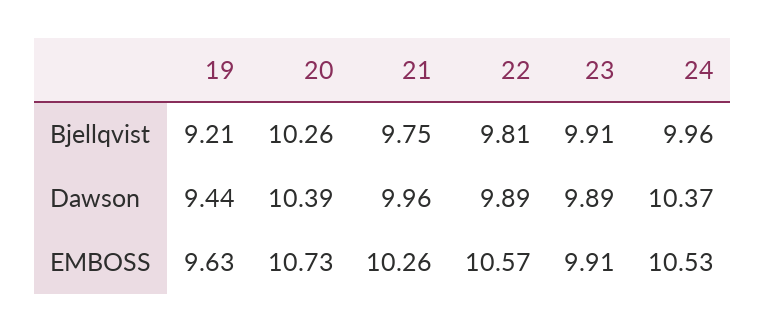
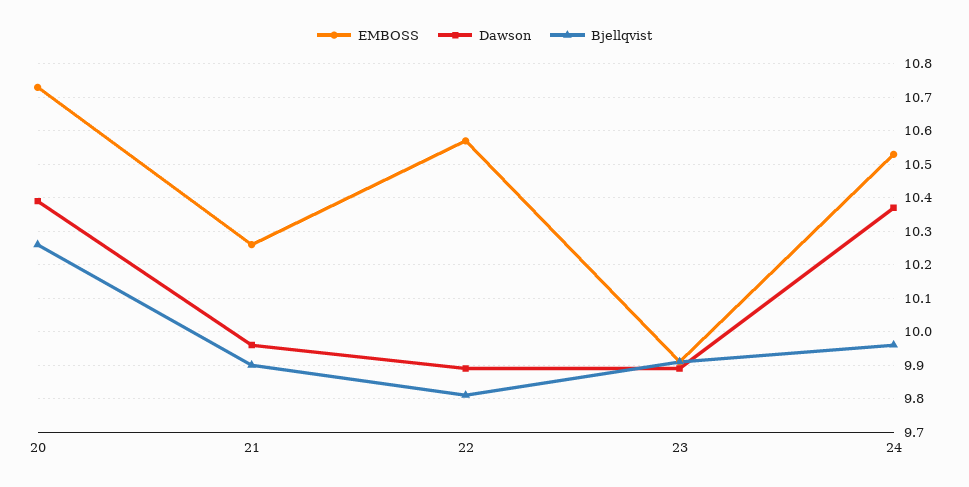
Bjellqvist, 19: 9.21 -> none
Bjellqvist, 21: 9.75 -> 9.9
Dawson, 19: 9.44 -> none
EMBOSS, 19: 9.63 -> none

